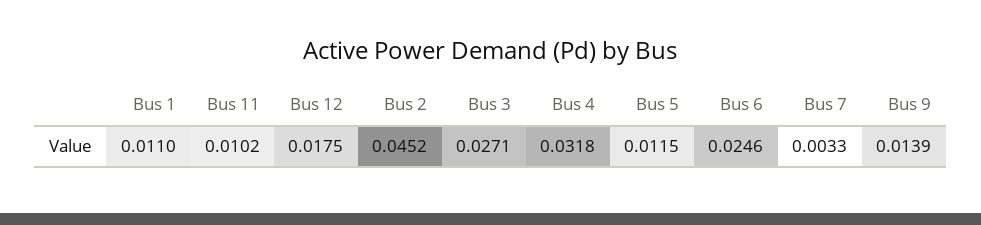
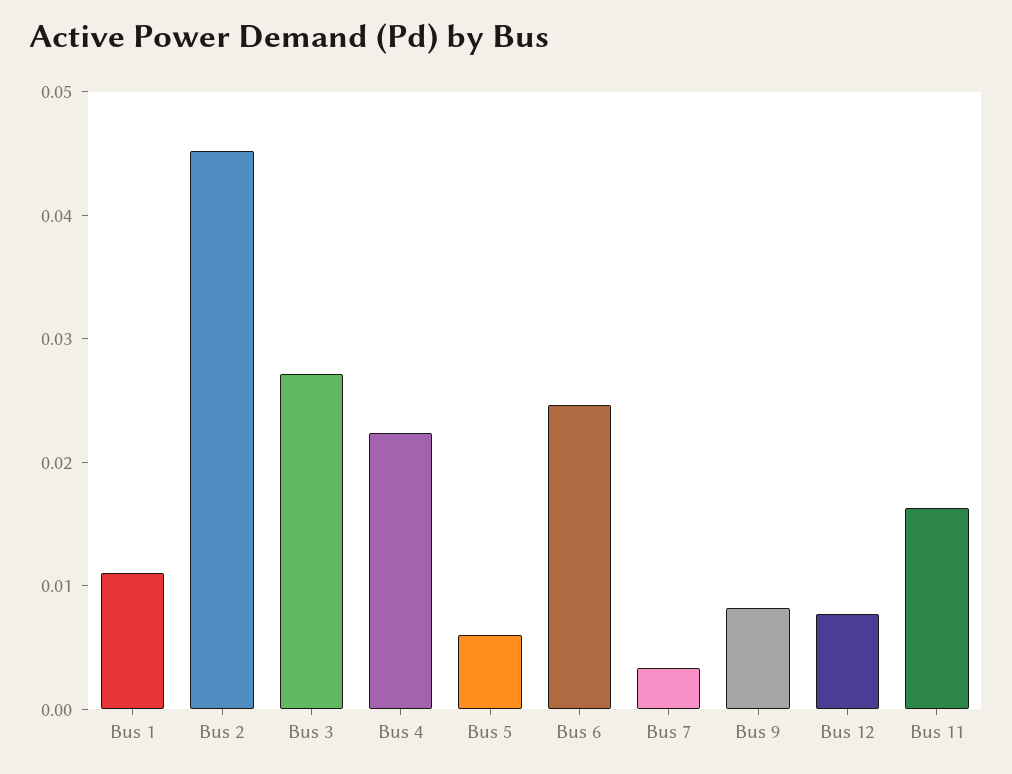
Bus 11: 0.0102 -> 0.016
Bus 12: 0.0175 -> 0.008
Bus 4: 0.0318 -> 0.022
Bus 5: 0.0115 -> 0.006
Bus 9: 0.0139 -> 0.008

